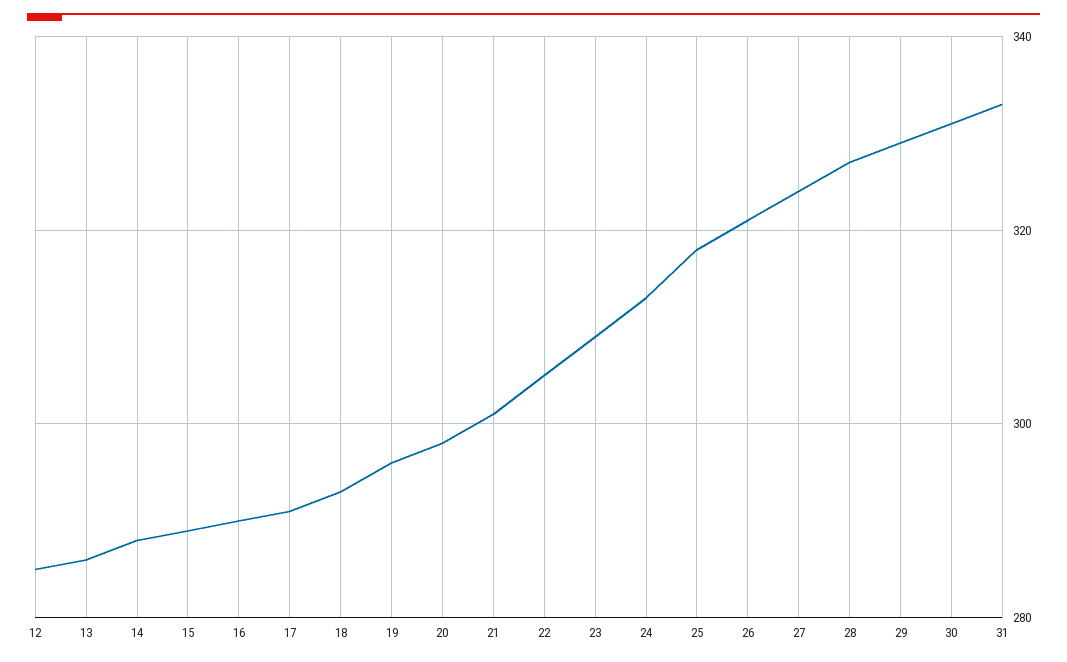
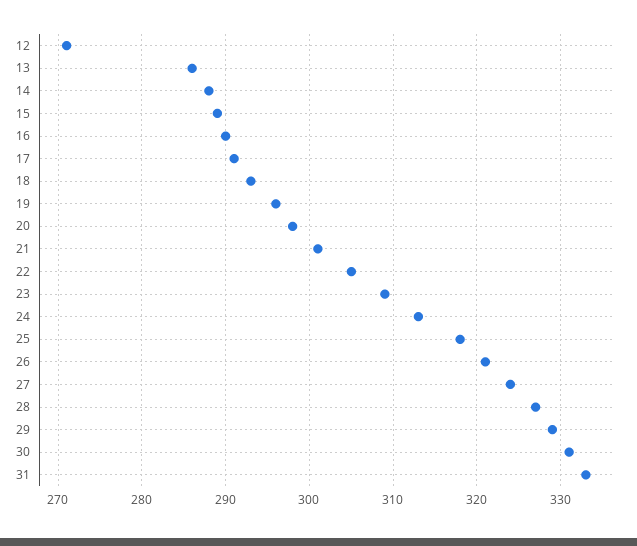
12: 285 -> 271

